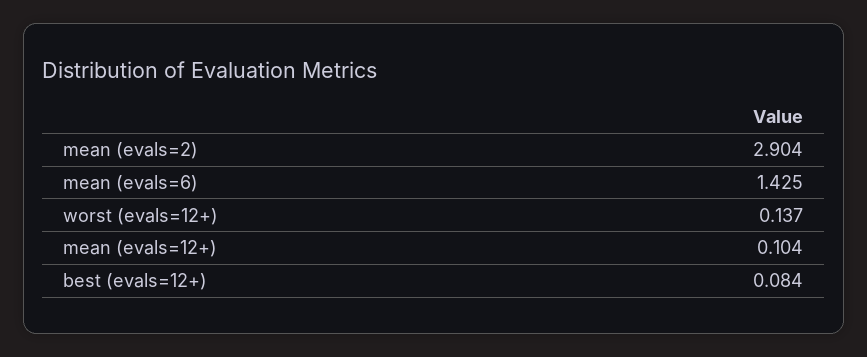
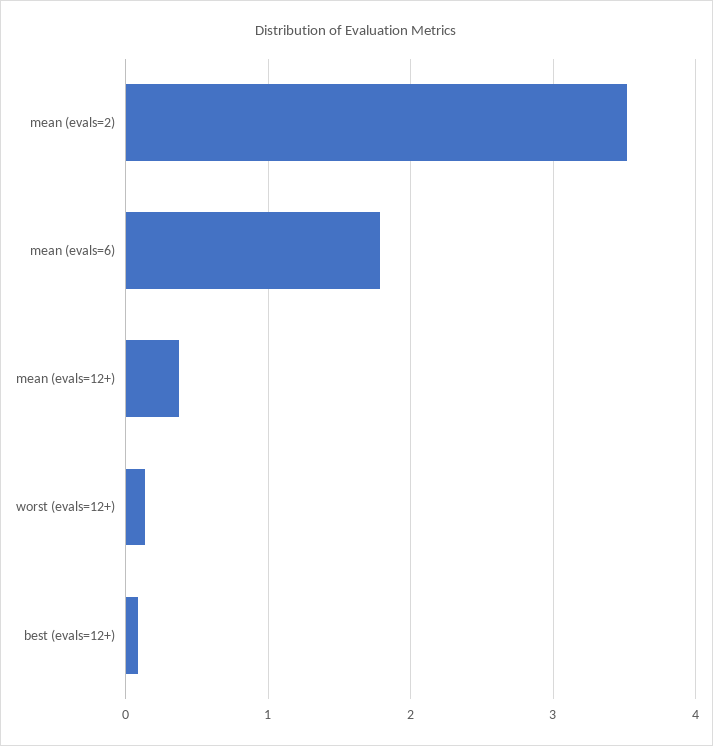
mean (evals=2): 2.904 -> 3.5
mean (evals=6): 1.425 -> 1.8
mean (evals=12+): 0.104 -> 0.4

